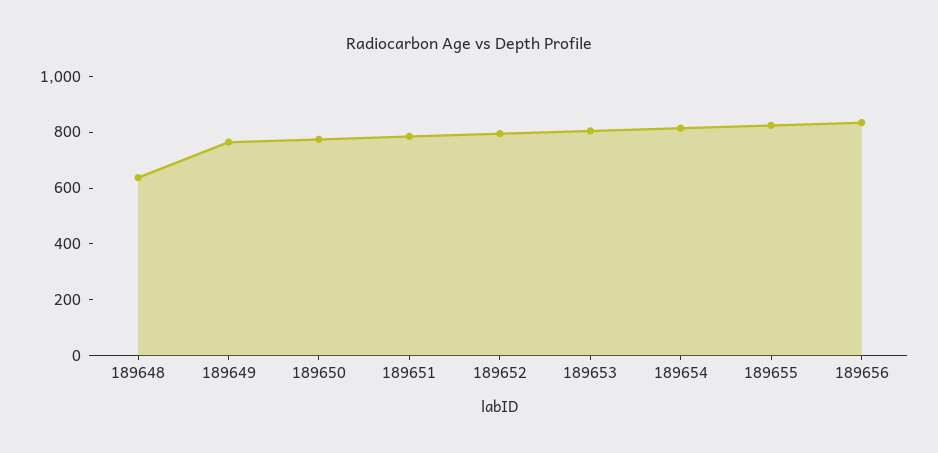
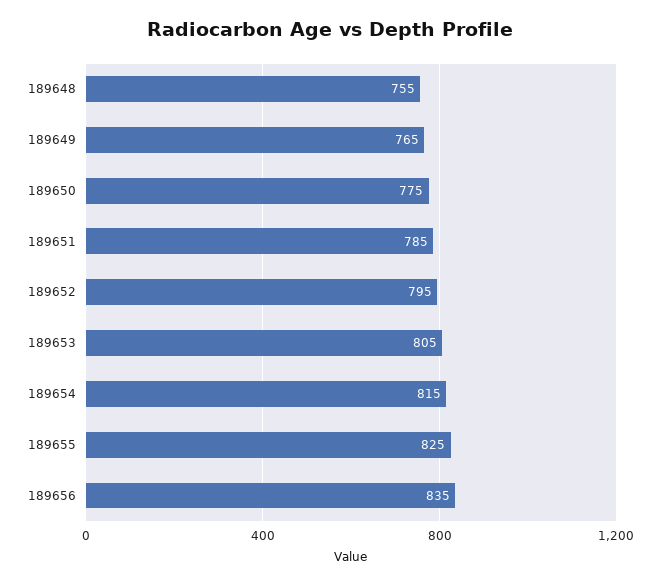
189648: 650 -> 755

